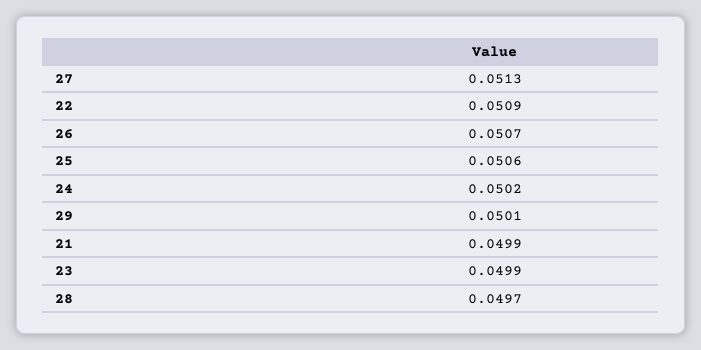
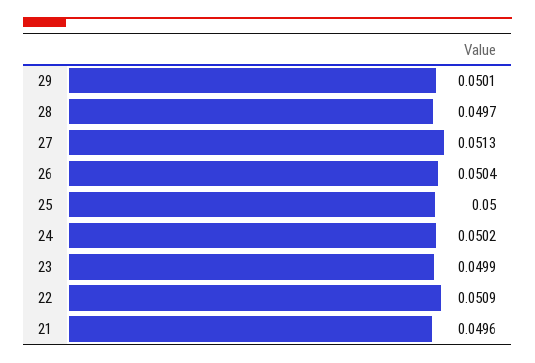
26: 0.0507 -> 0.0504
25: 0.0506 -> 0.05
21: 0.0499 -> 0.0496

